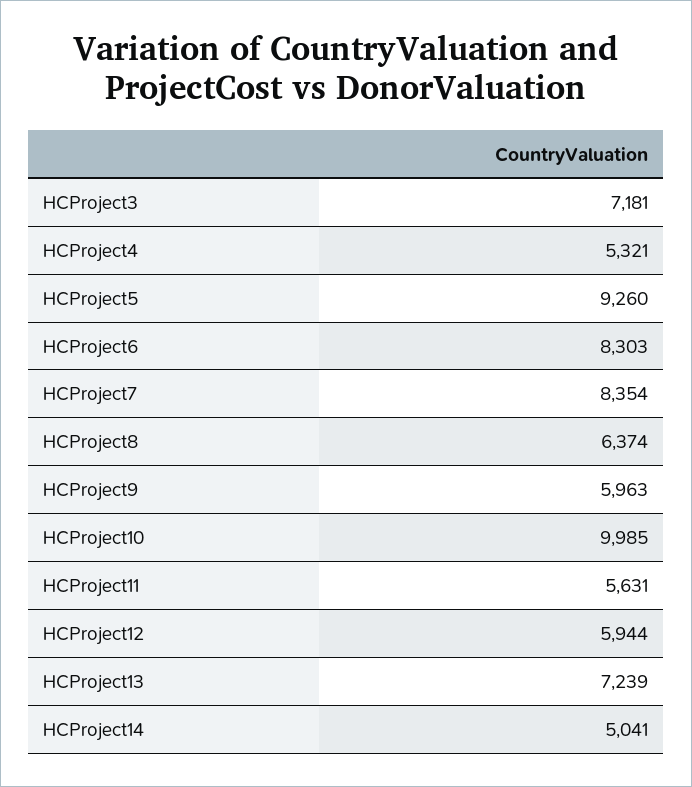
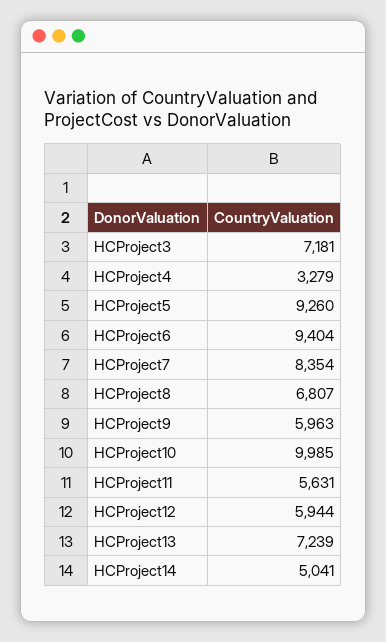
HCProject4: 5321 -> 3279
HCProject6: 8303 -> 9404
HCProject8: 6374 -> 6807

